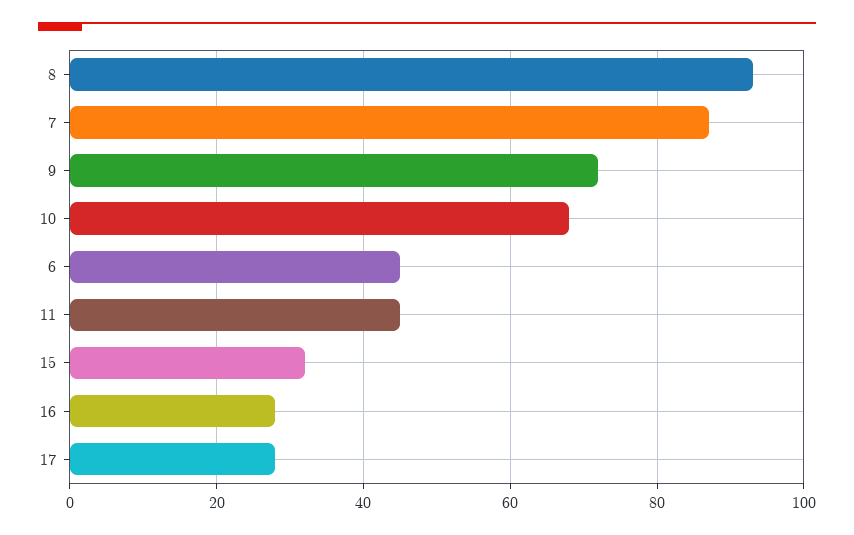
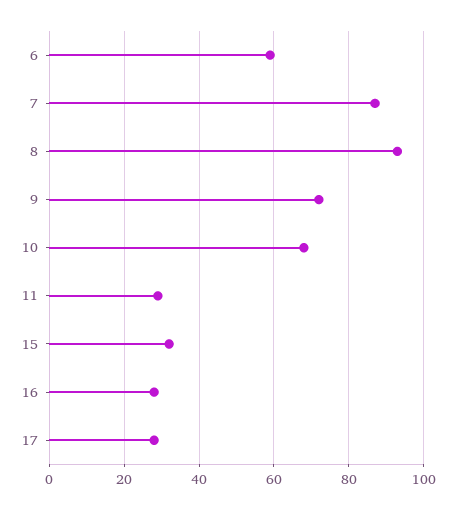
6: 45 -> 60
11: 45 -> 30

